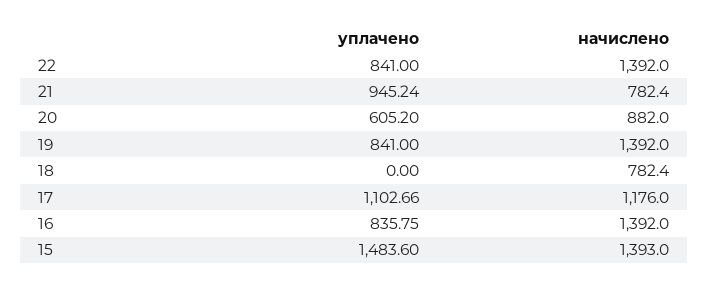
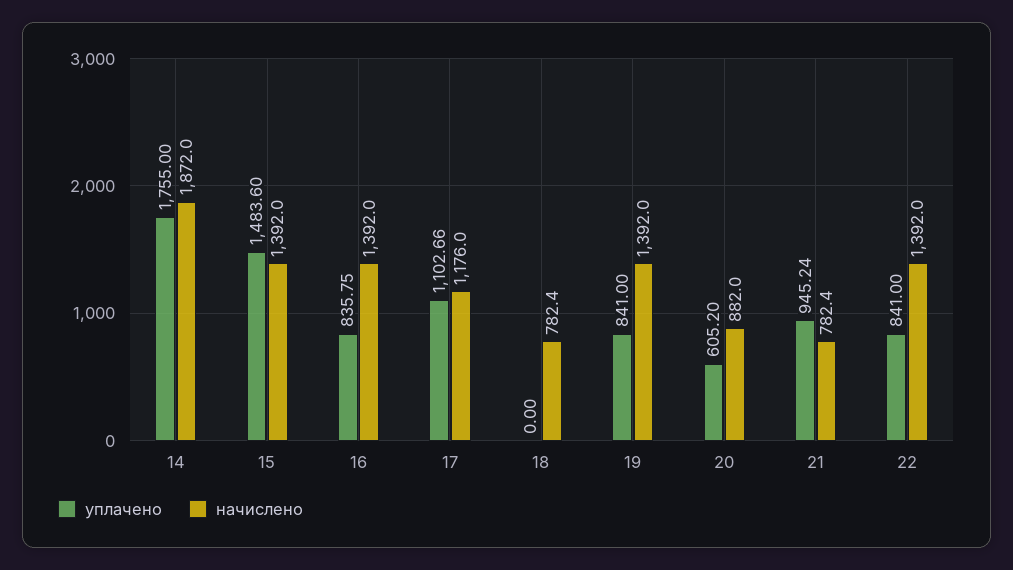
начислено, 15: 1393 -> 1392
уплачено, 14: none -> 1755
начислено, 14: none -> 1872

